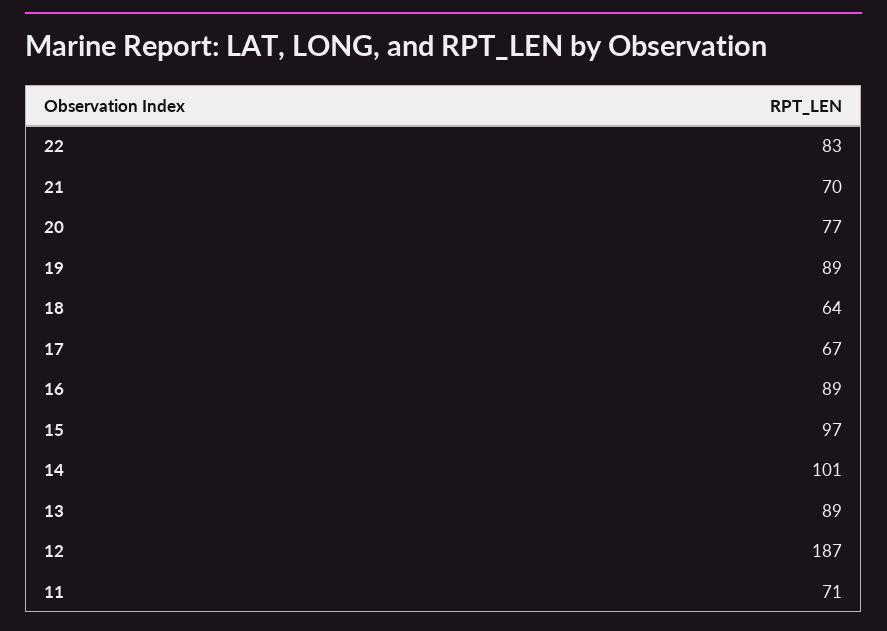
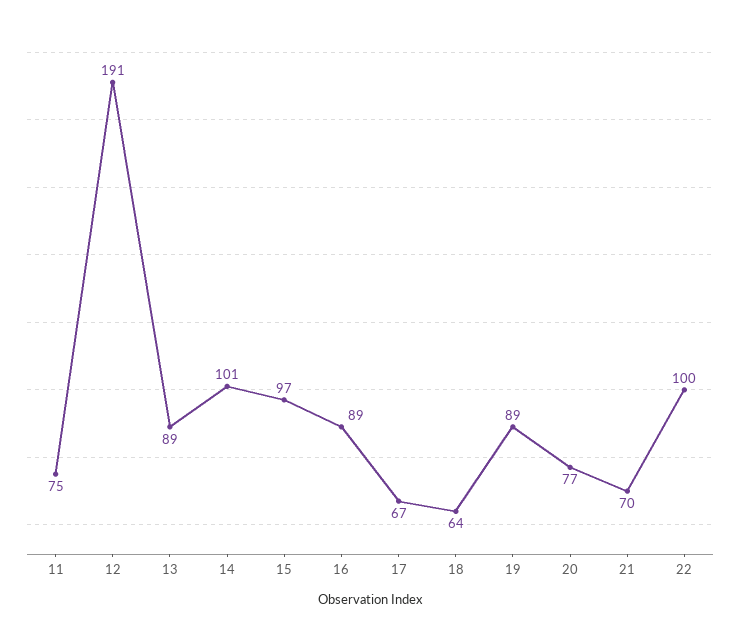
22: 83 -> 100
12: 187 -> 191
11: 71 -> 75

